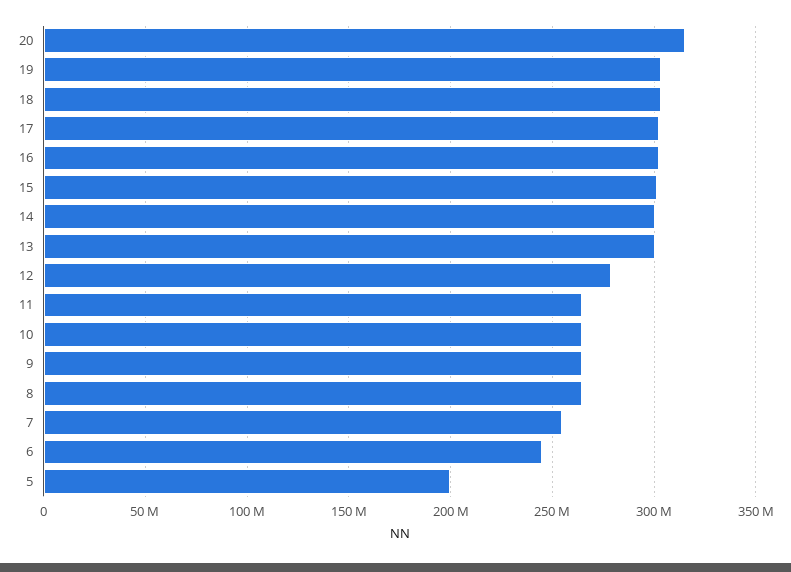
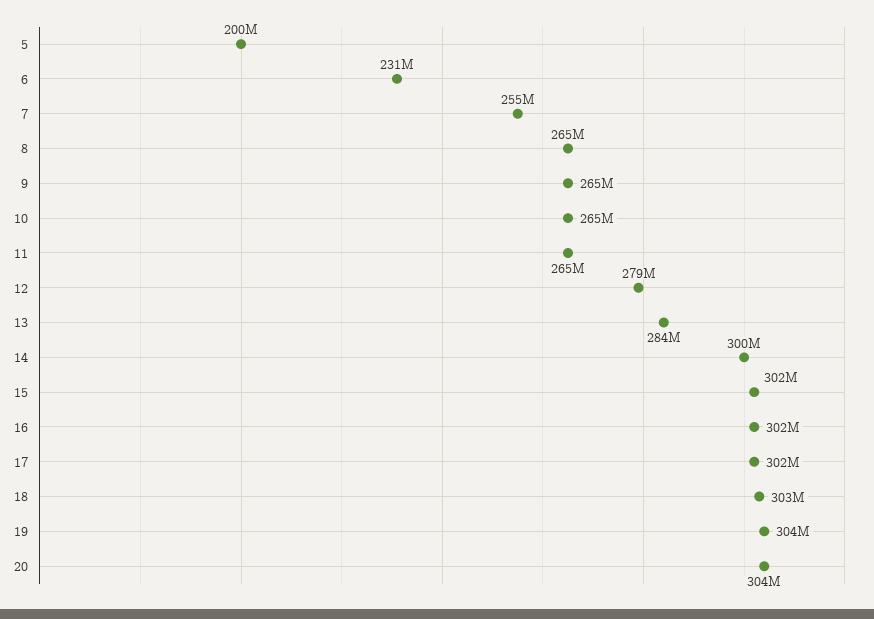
20: 315000000 -> 304000000
13: 300000000 -> 284000000
6: 245000000 -> 231000000

